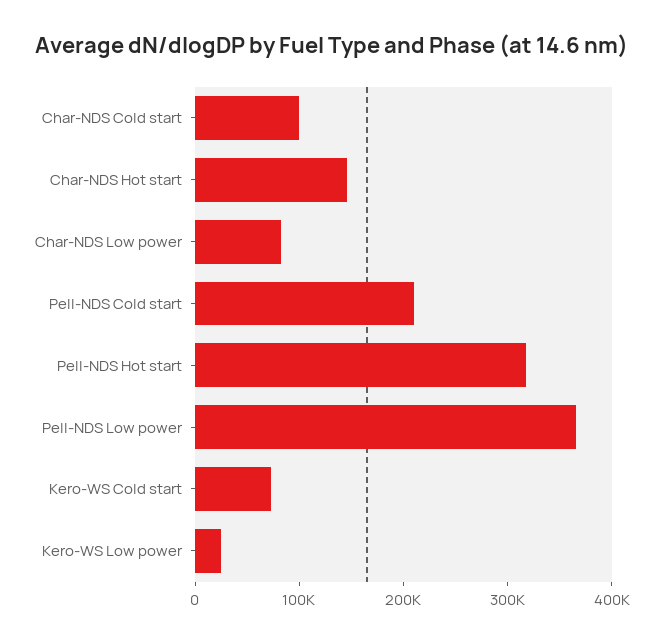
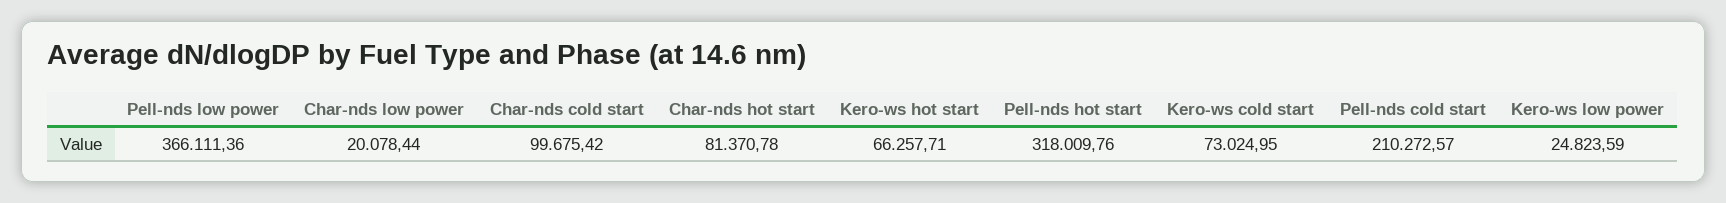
Char-NDS Hot start: 140000 -> 81370.78
Char-NDS Low power: 80000 -> 20078.44
Kero-ws hot start: none -> 66257.71

